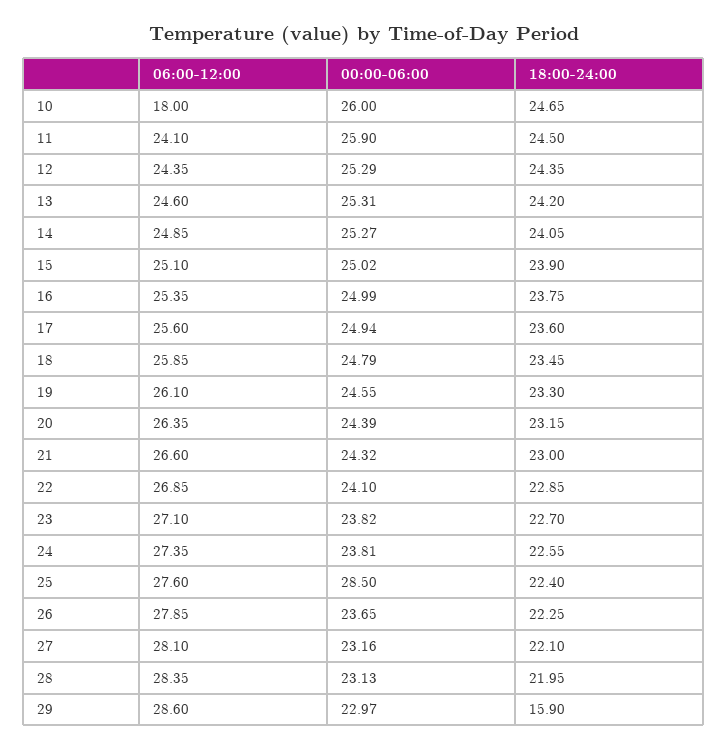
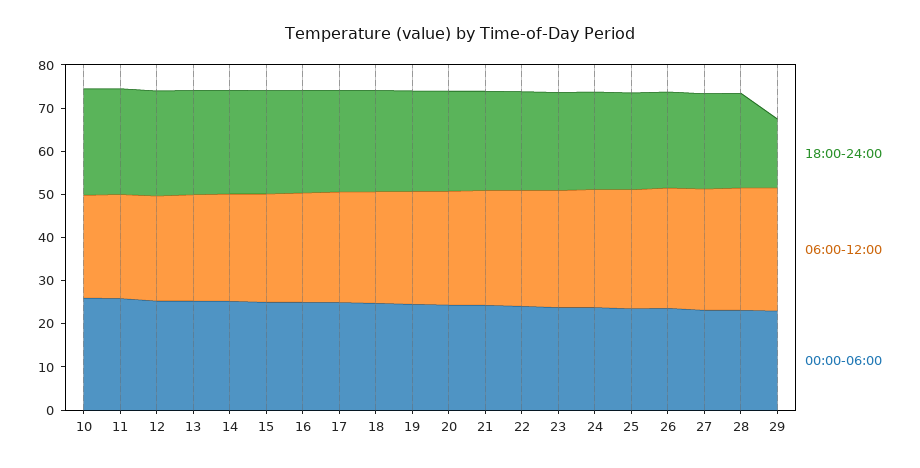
06:00-12:00, 10: 18 -> 24
00:00-06:00, 25: 28.5 -> 24

